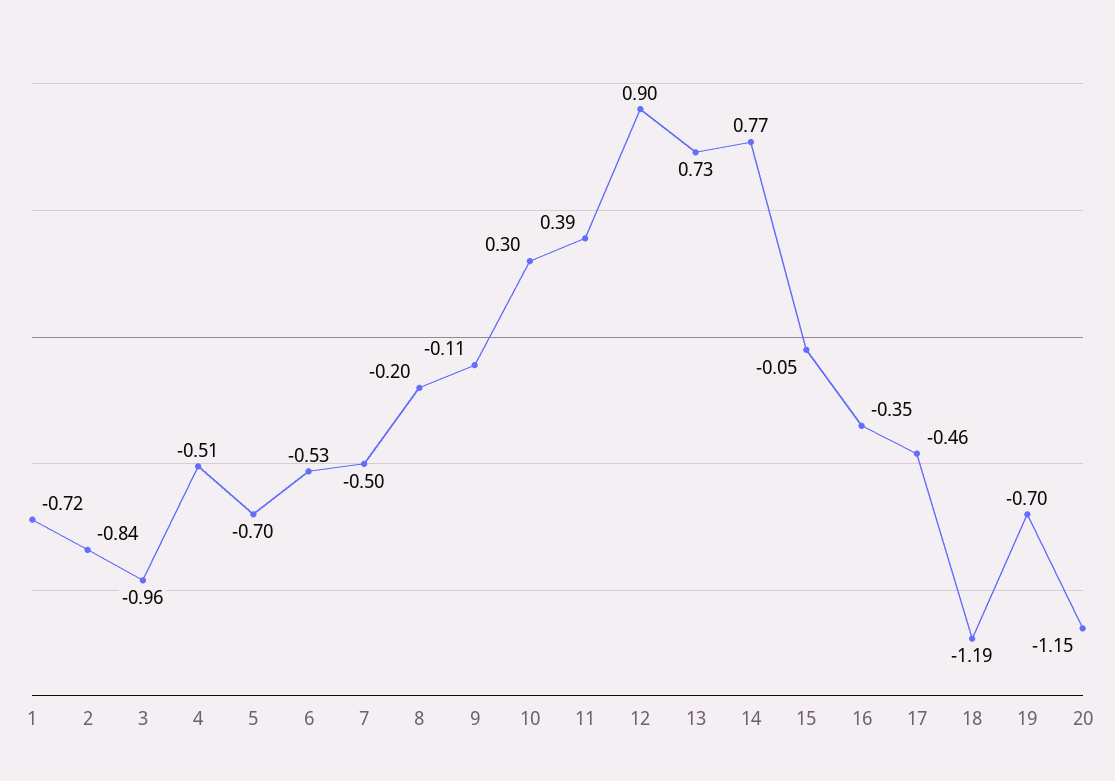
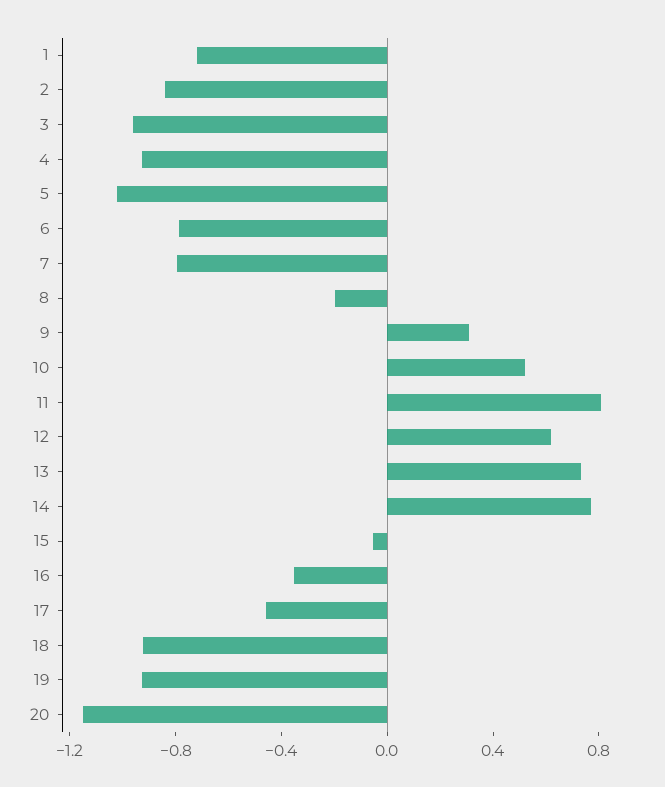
4: -0.51 -> -0.9
5: -0.7 -> -1
6: -0.53 -> -0.8
7: -0.5 -> -0.8
9: -0.11 -> 0.3
10: 0.3 -> 0.5
11: 0.39 -> 0.8
12: 0.9 -> 0.6
18: -1.19 -> -0.9
19: -0.7 -> -0.9

